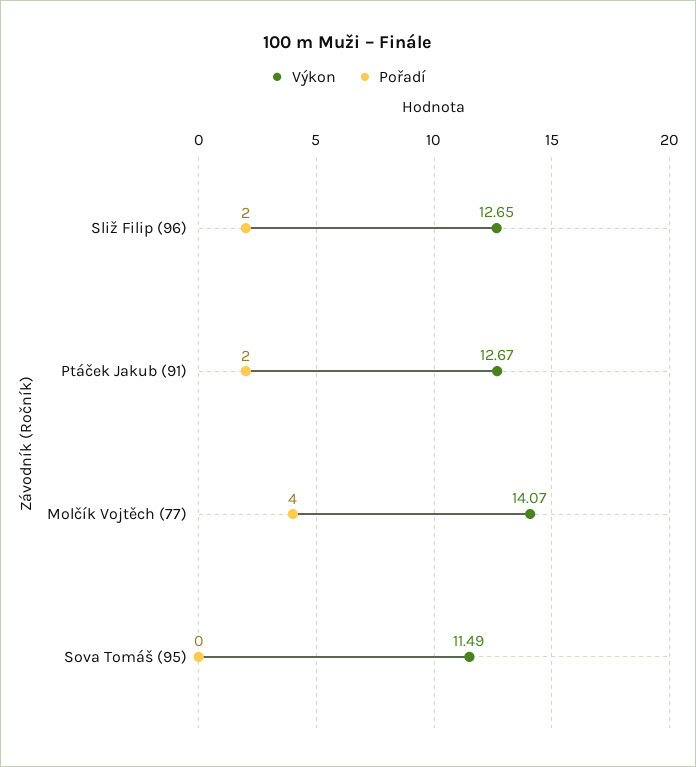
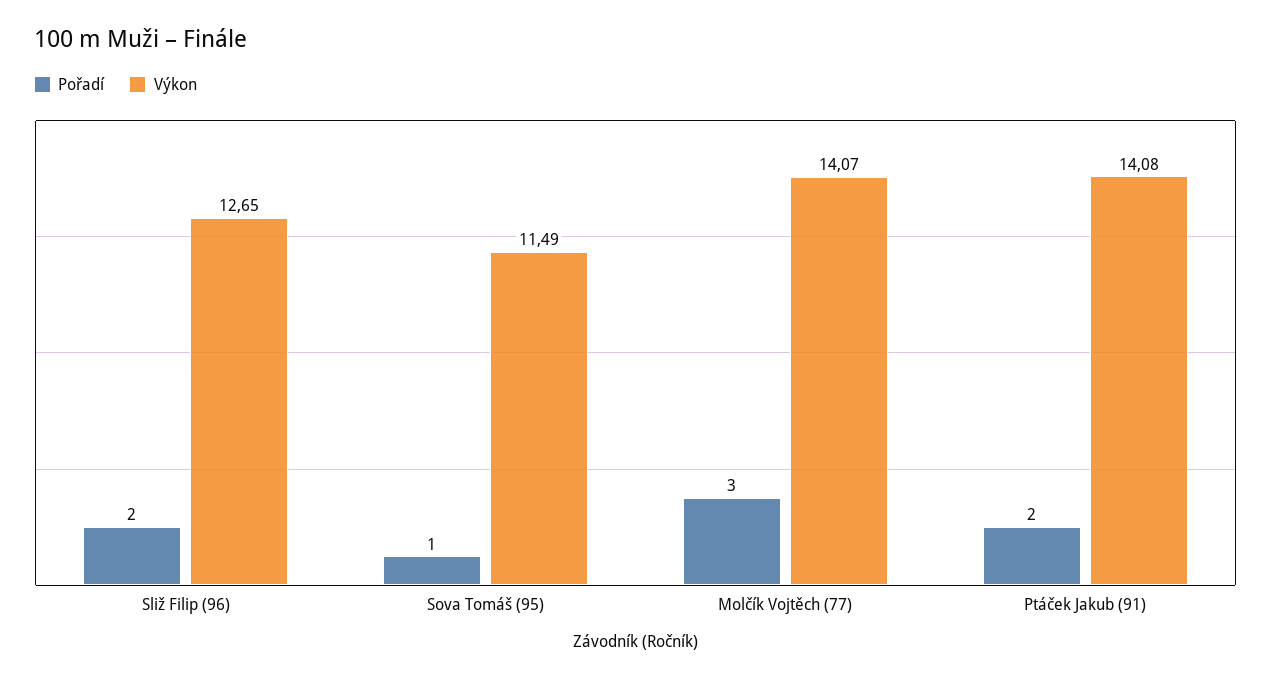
Výkon, Ptáček Jakub (91): 12.67 -> 14.08
Pořadí, Molčík Vojtěch (77): 4 -> 3
Pořadí, Sova Tomáš (95): 0 -> 1

